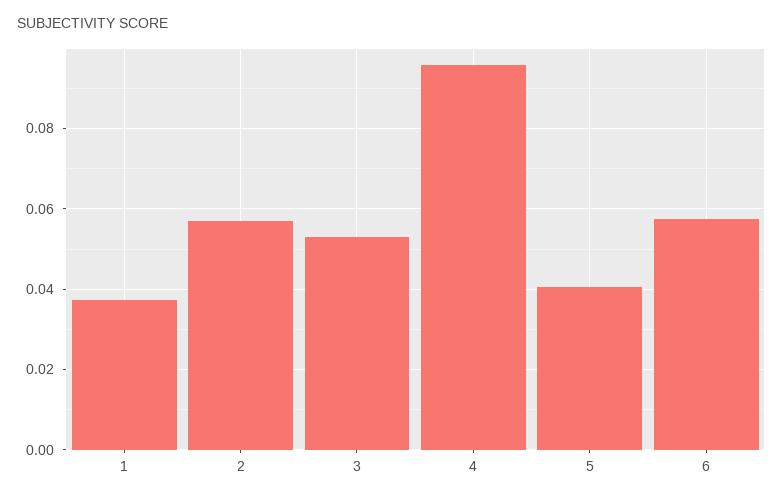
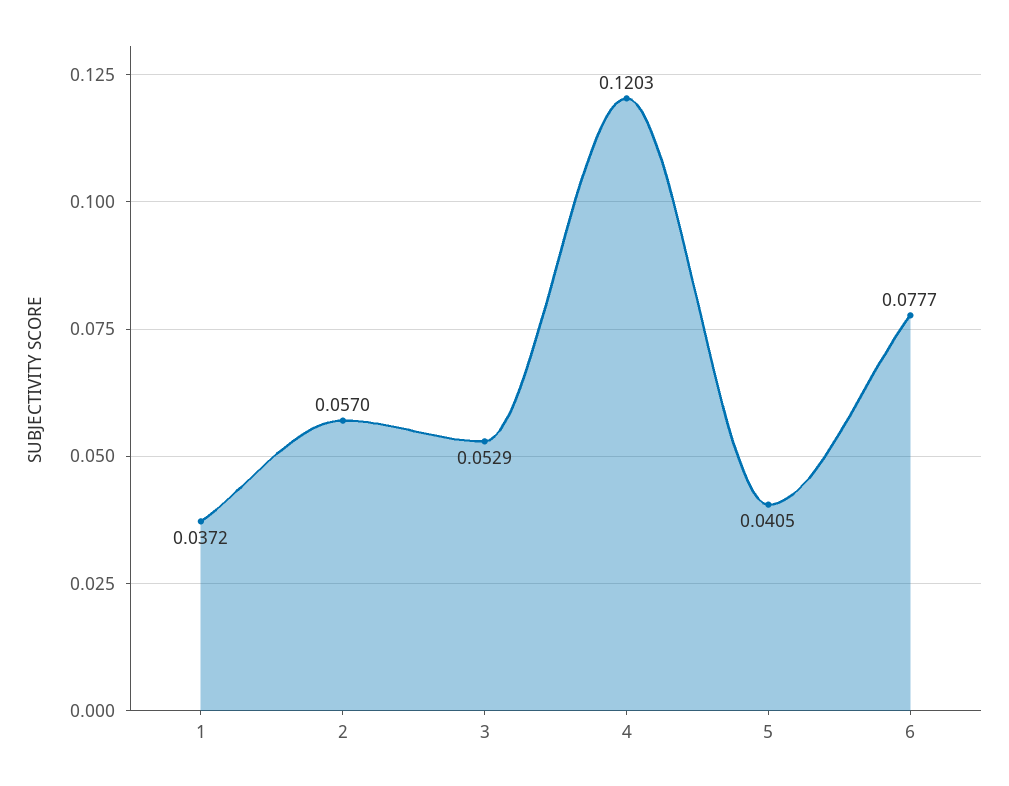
4: 0.096 -> 0.1203
6: 0.058 -> 0.0777

